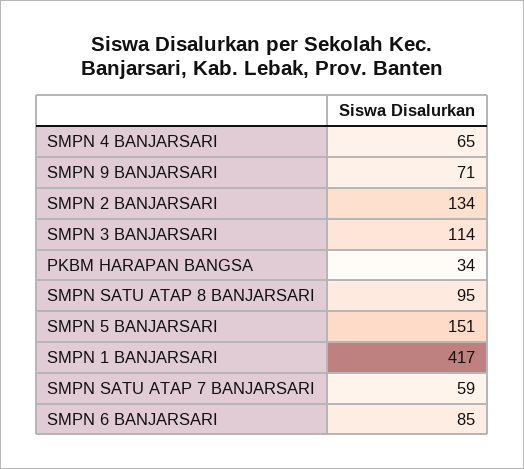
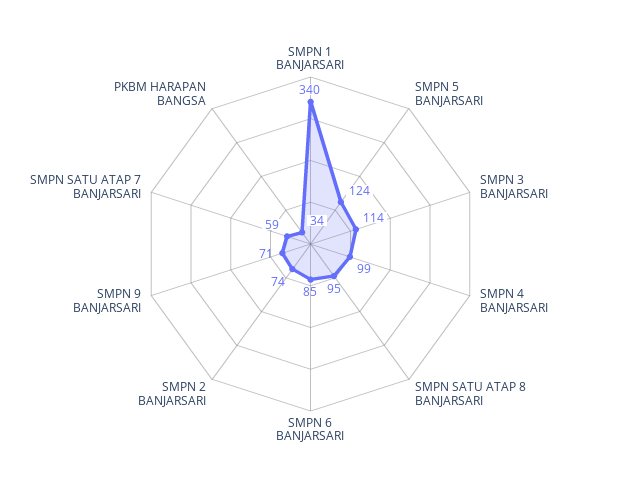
SMPN 4 BANJARSARI: 65 -> 99
SMPN 2 BANJARSARI: 134 -> 74
SMPN 5 BANJARSARI: 151 -> 124
SMPN 1 BANJARSARI: 417 -> 340

